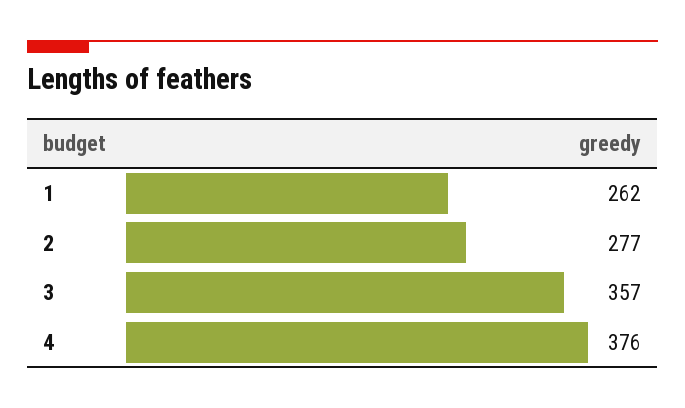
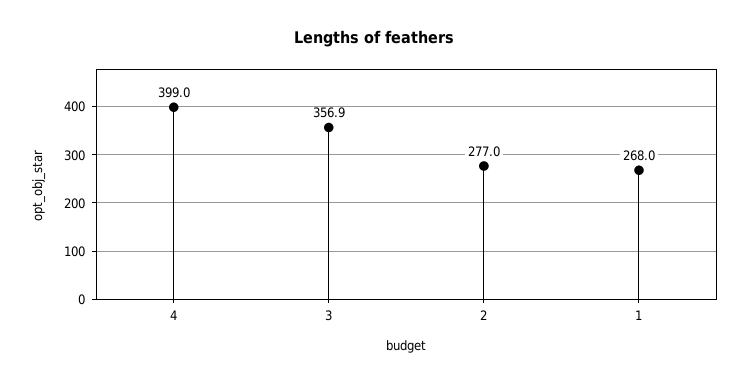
1: 262 -> 268
4: 376 -> 399

